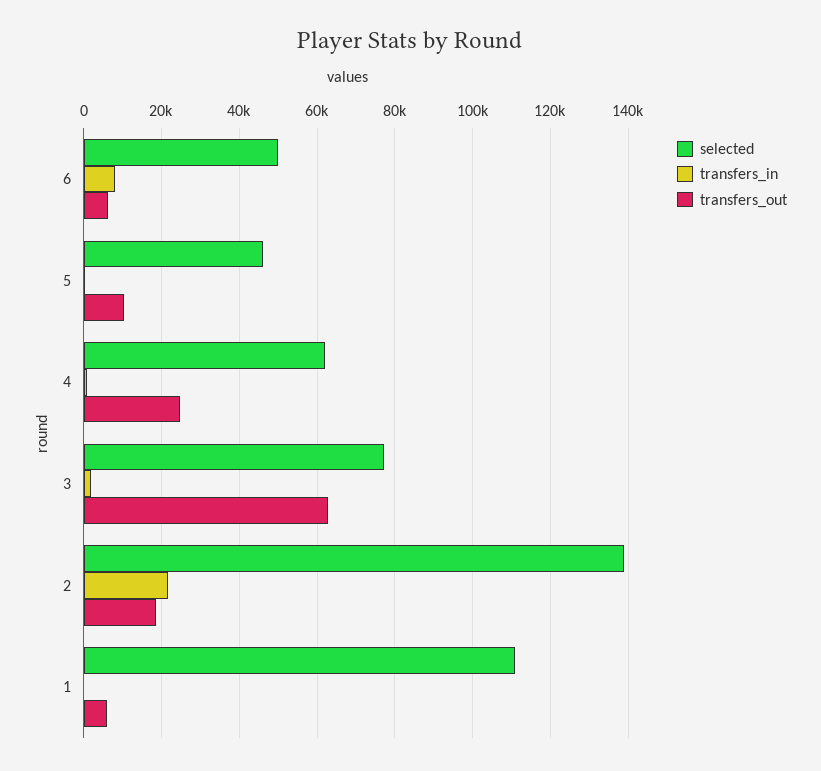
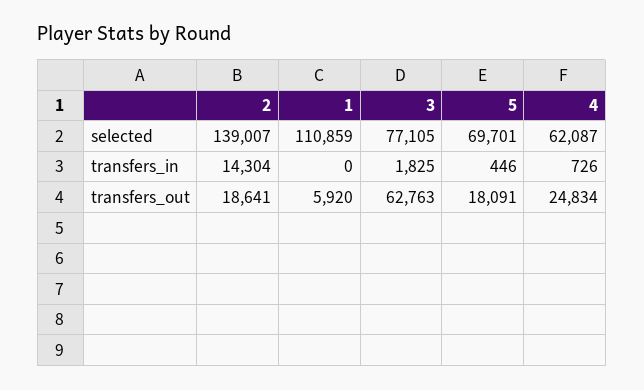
selected, 6: 50000 -> none
transfers_in, 6: 8000 -> none
transfers_out, 6: 6000 -> none
selected, 5: 46000 -> 69701
transfers_out, 5: 10000 -> 18091
transfers_in, 2: 22000 -> 14304

